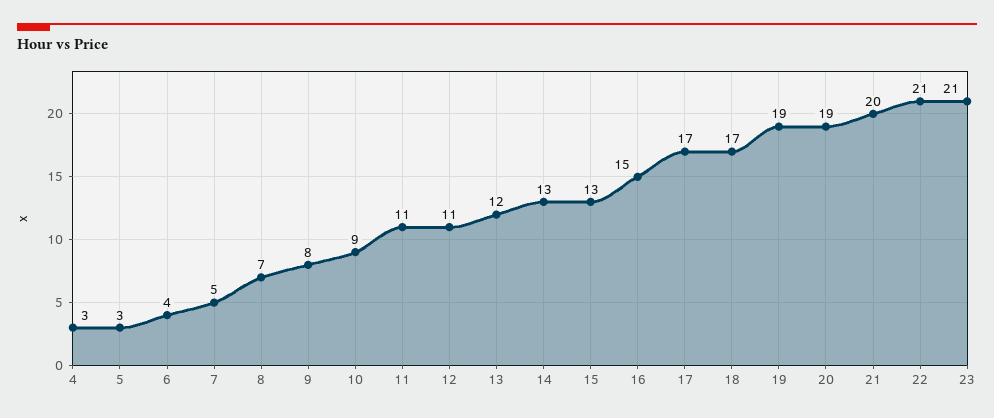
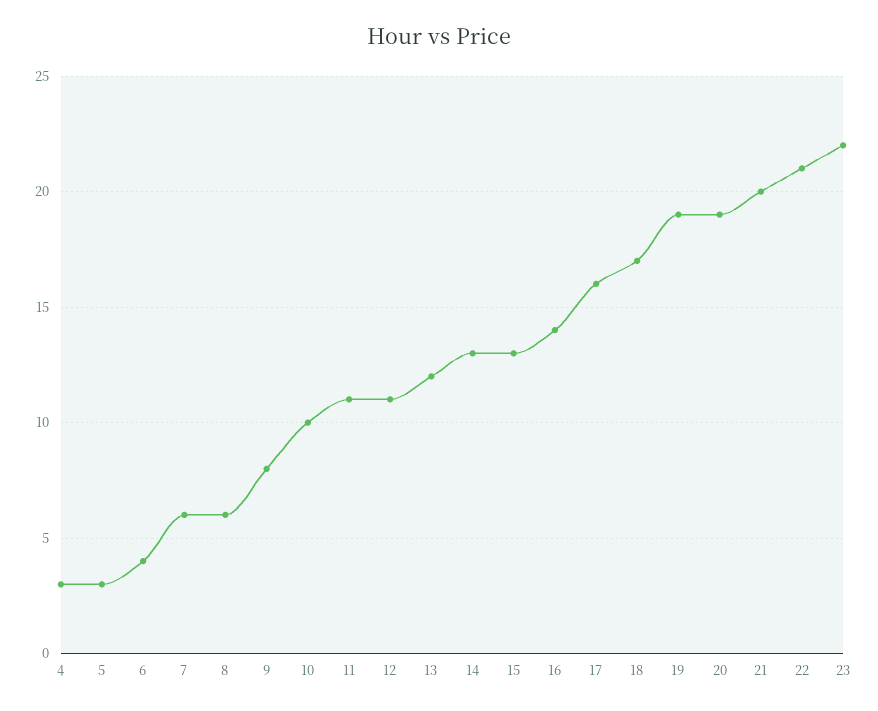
7: 5 -> 6
8: 7 -> 6
10: 9 -> 10
16: 15 -> 14
17: 17 -> 16
23: 21 -> 22

